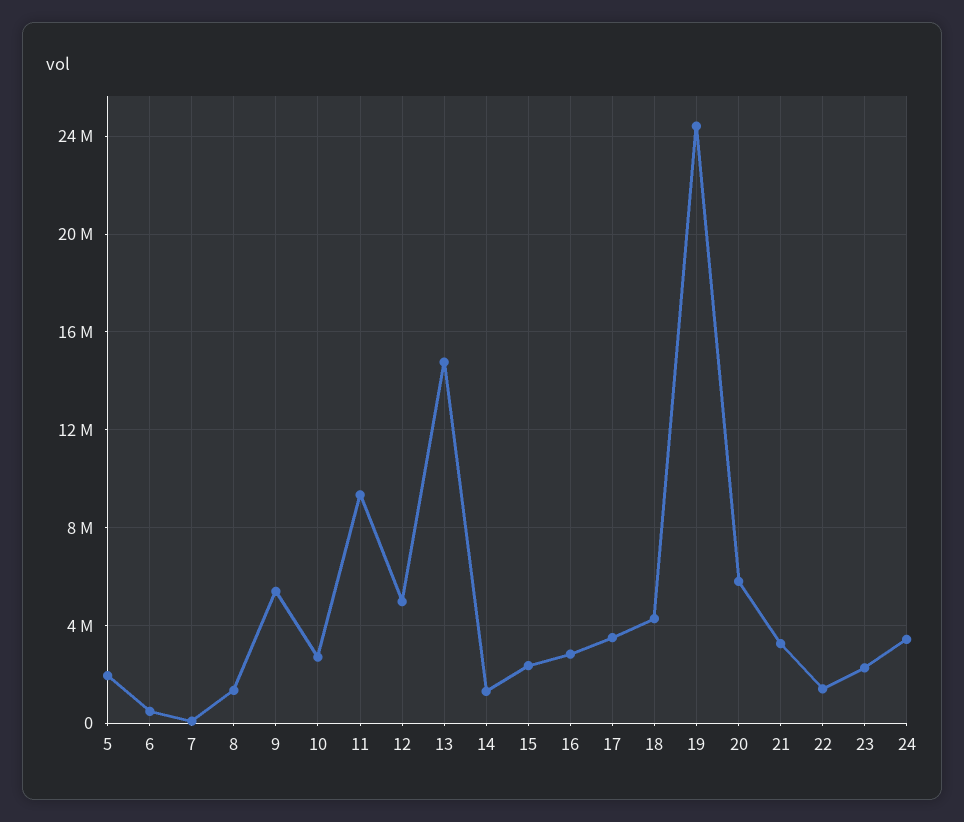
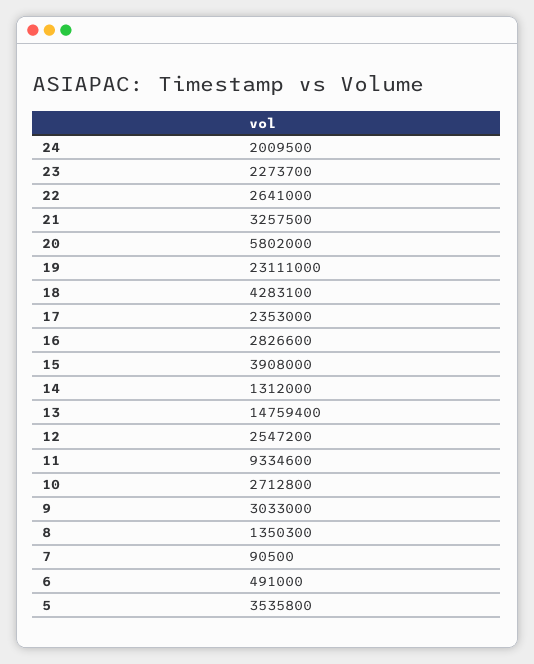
5: 2000000 -> 3535800
9: 5500000 -> 3033000
12: 5000000 -> 2547200
15: 2500000 -> 3908000
17: 3500000 -> 2353000
19: 24500000 -> 23111000
22: 1500000 -> 2641000
24: 3500000 -> 2009500

